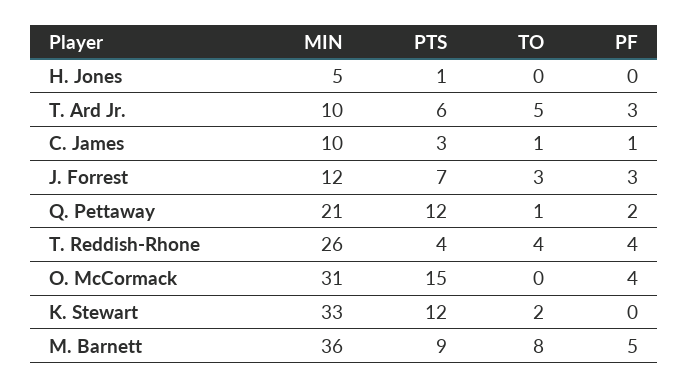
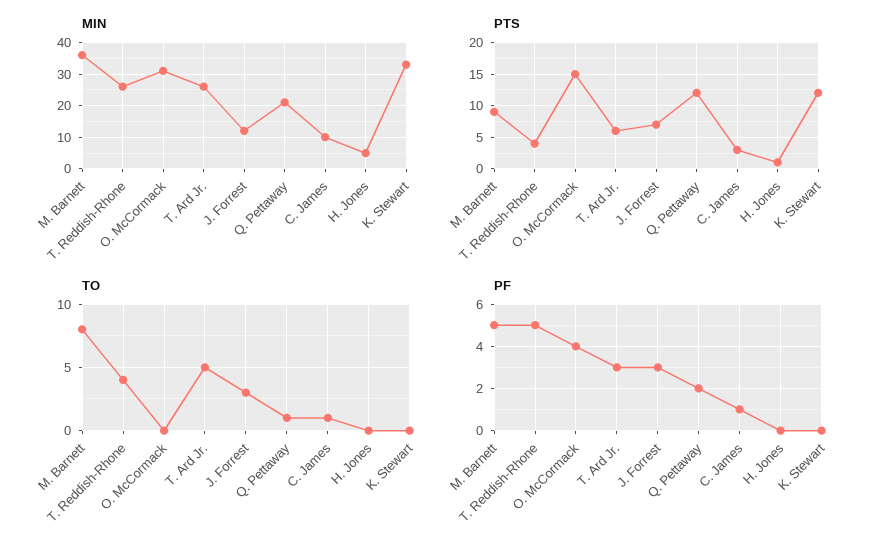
MIN, T. Ard Jr.: 10 -> 25
PF, T. Reddish-Rhone: 4 -> 5
TO, K. Stewart: 2 -> 0

